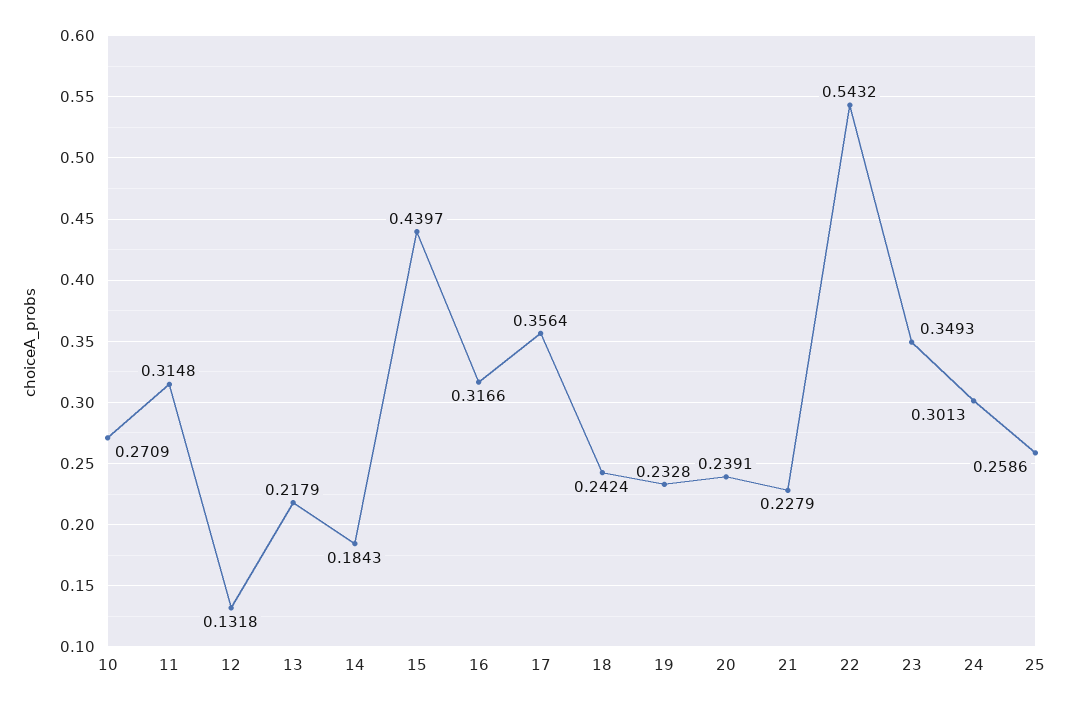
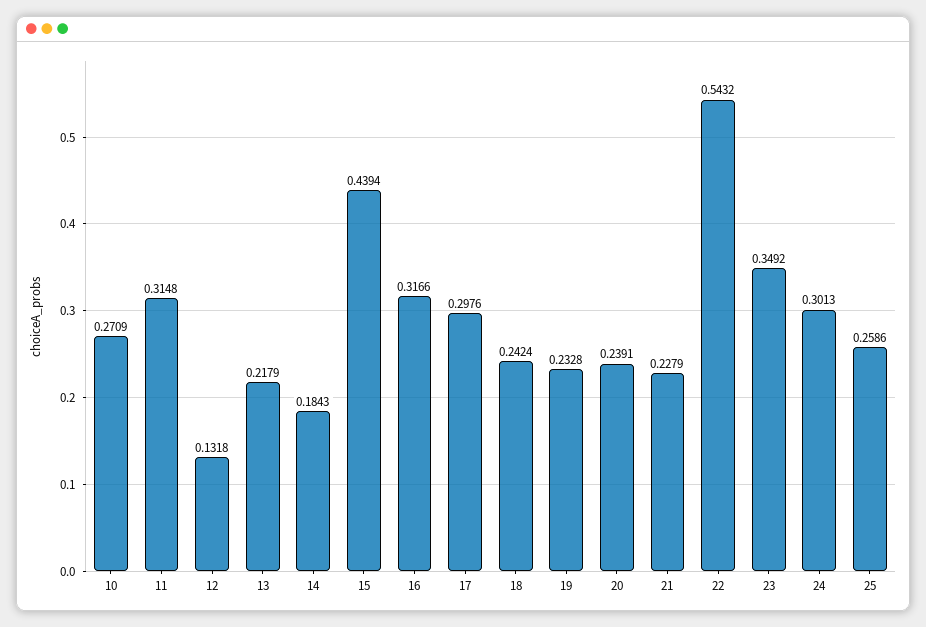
15: 0.4397 -> 0.4394
17: 0.3564 -> 0.2976
23: 0.3493 -> 0.3492

